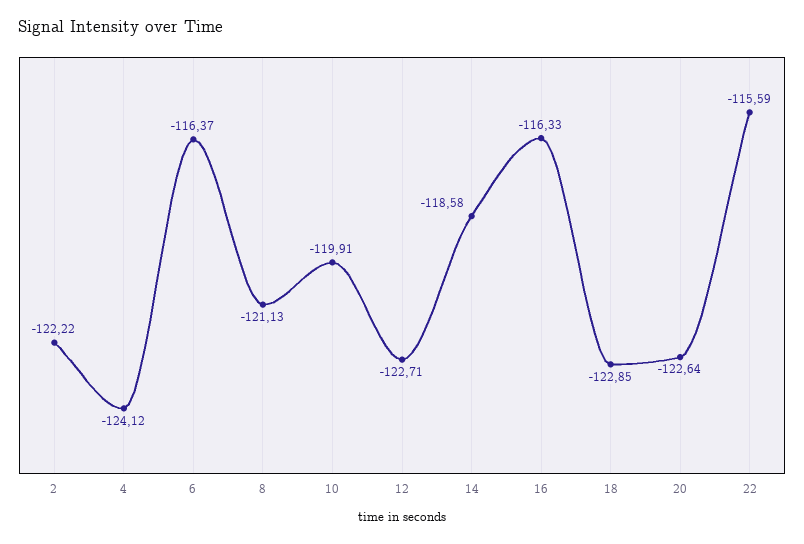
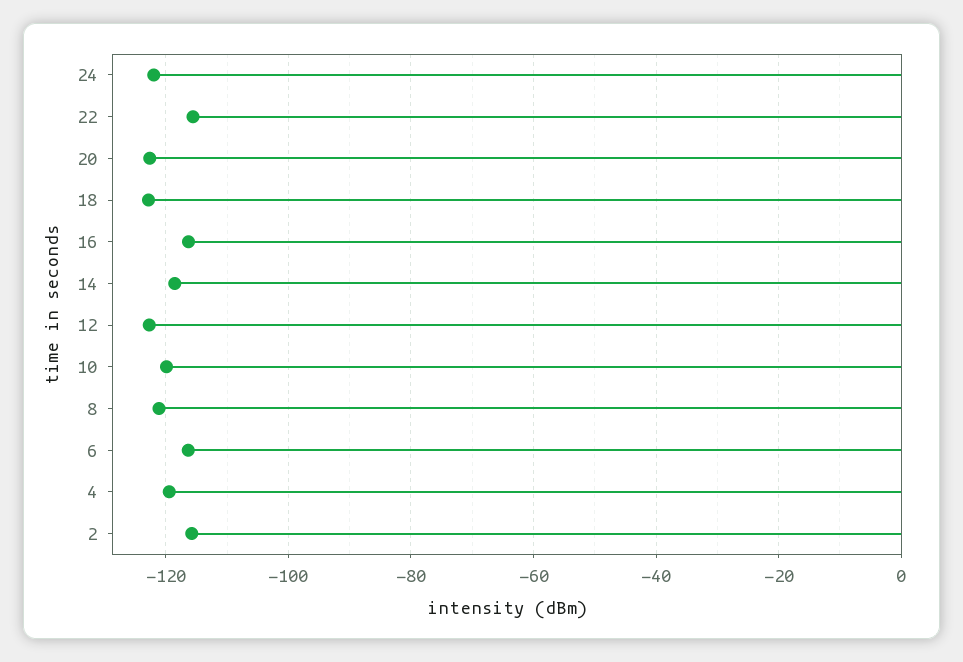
2: -122.22 -> -116
4: -124.12 -> -120
24: none -> -122

